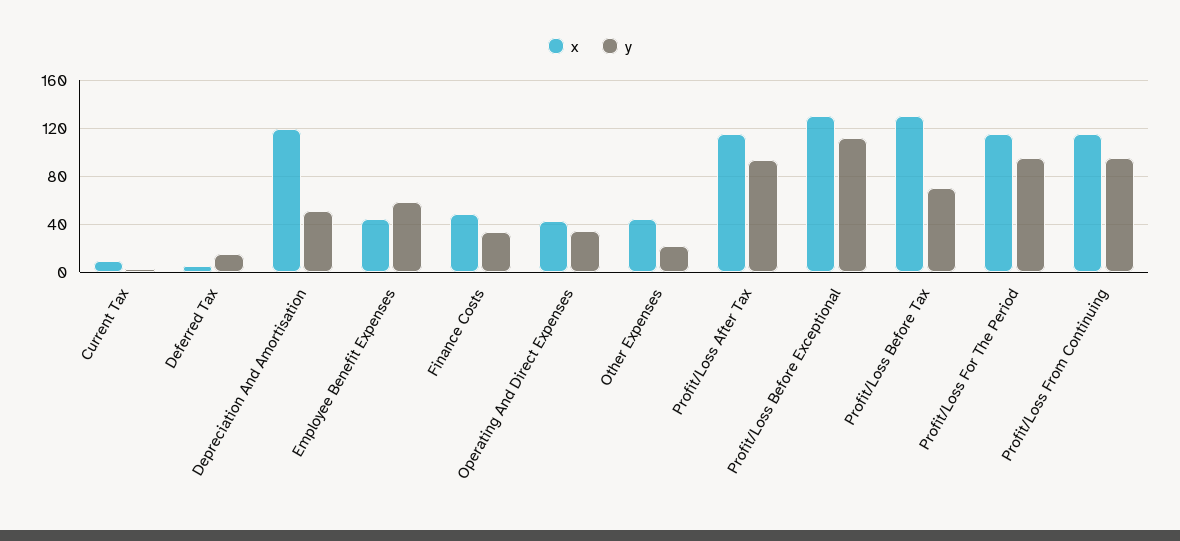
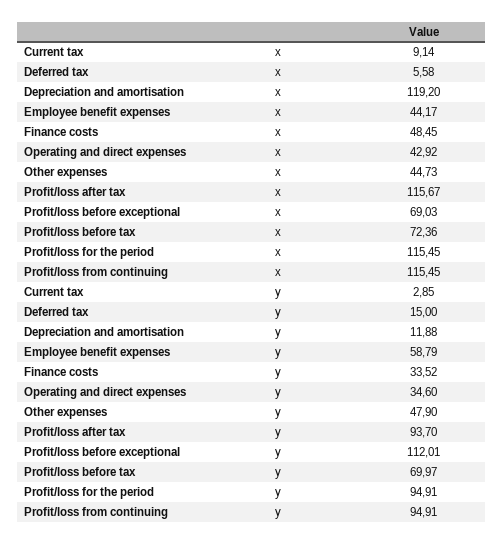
y, Depreciation And Amortisation: 50 -> 11.88
y, Other Expenses: 20 -> 47.9
x, Profit/Loss Before Exceptional: 130 -> 69.03
x, Profit/Loss Before Tax: 130 -> 72.36

